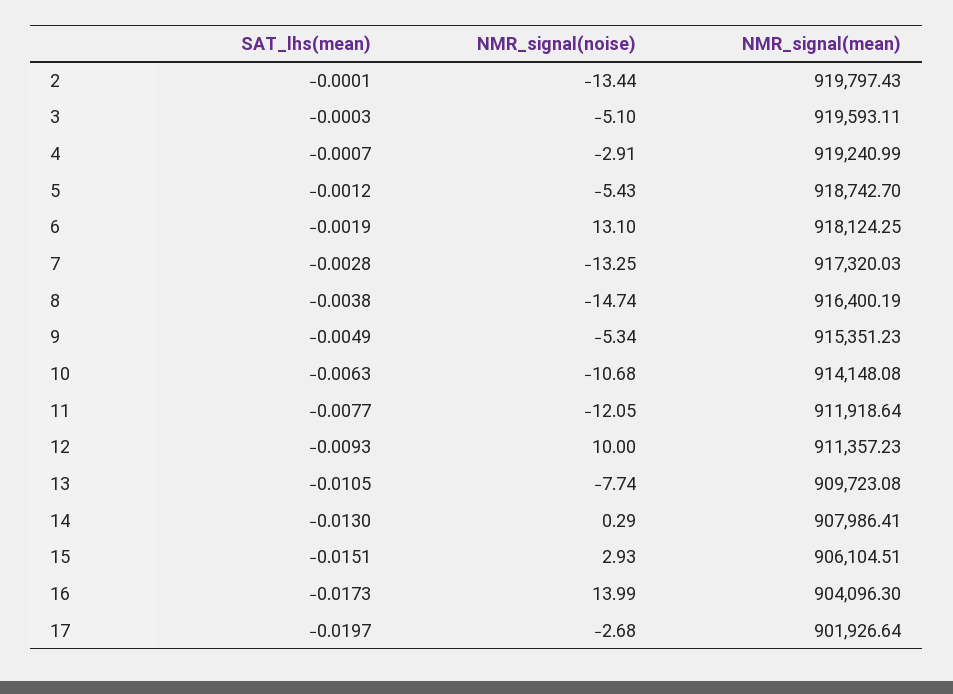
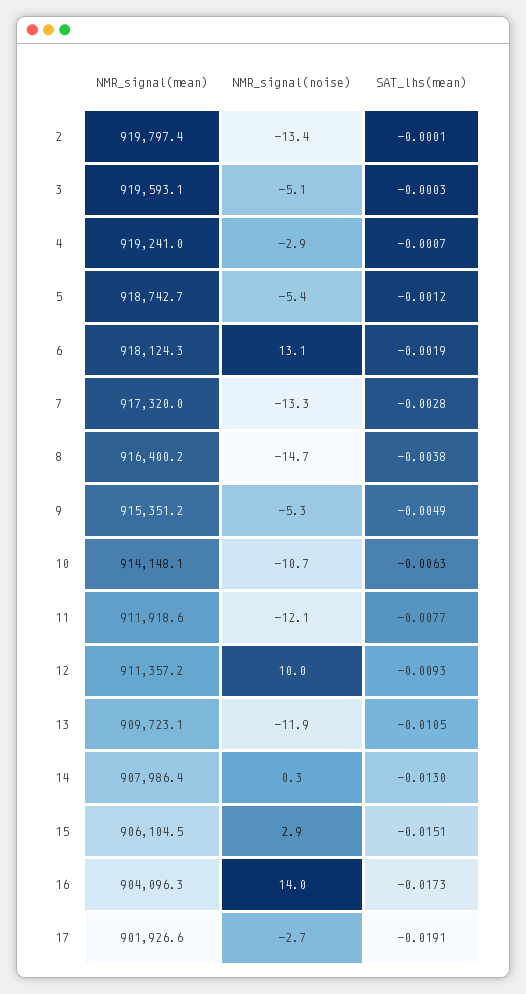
NMR_signal(noise), 13: -7.74 -> -11.9
SAT_lhs(mean), 17: -0.0197 -> -0.0191

